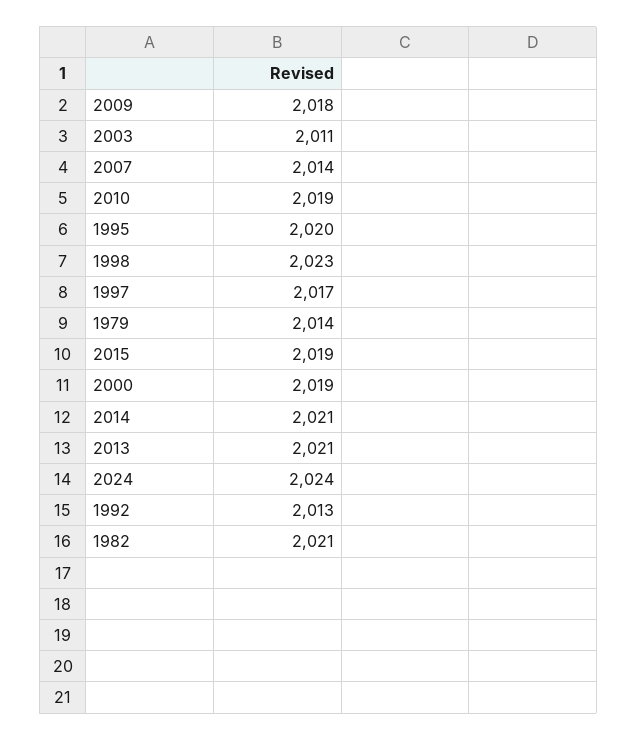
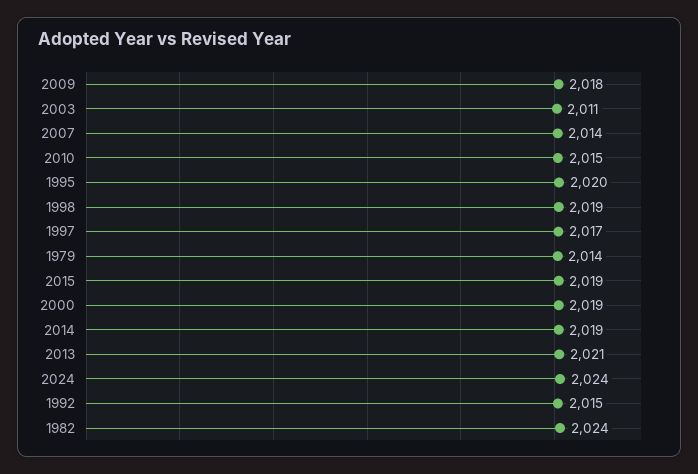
2010: 2019 -> 2015
1998: 2023 -> 2019
2014: 2021 -> 2019
1992: 2013 -> 2015
1982: 2021 -> 2024

